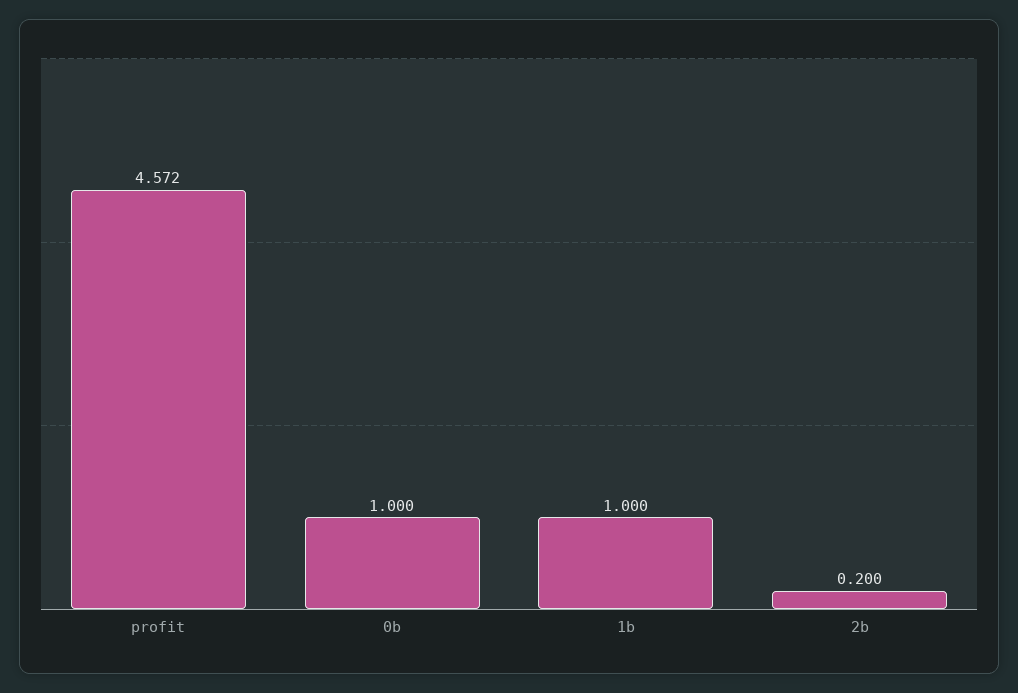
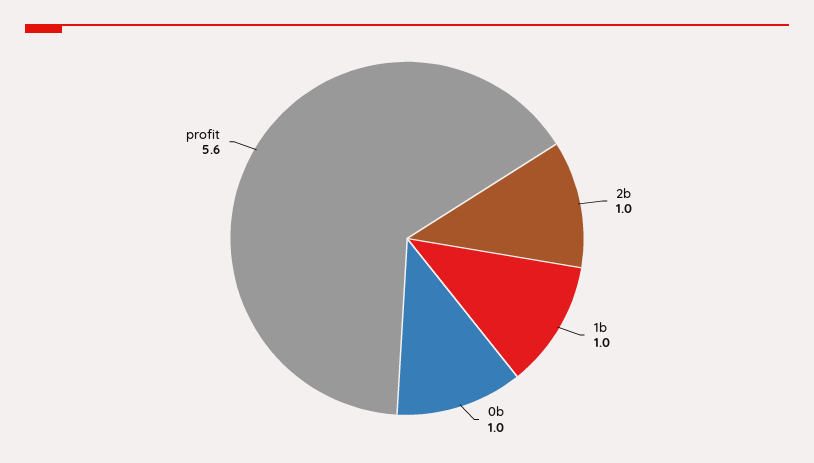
profit: 4.572 -> 5.6
2b: 0.2 -> 1

